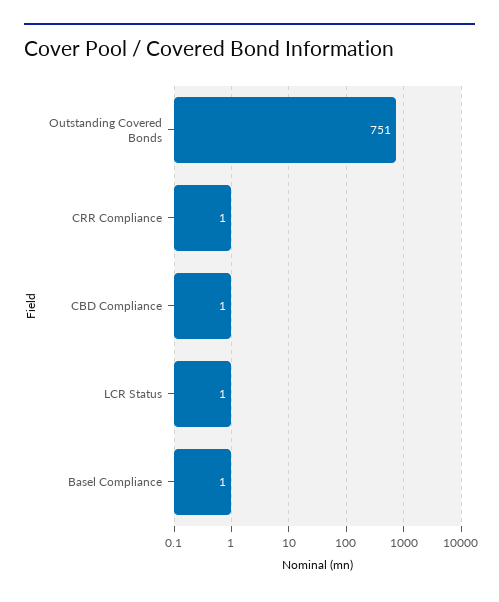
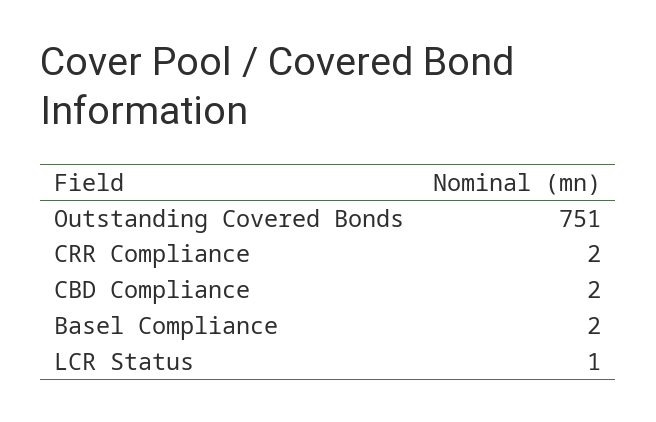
CRR Compliance: 1 -> 2
CBD Compliance: 1 -> 2
Basel Compliance: 1 -> 2

